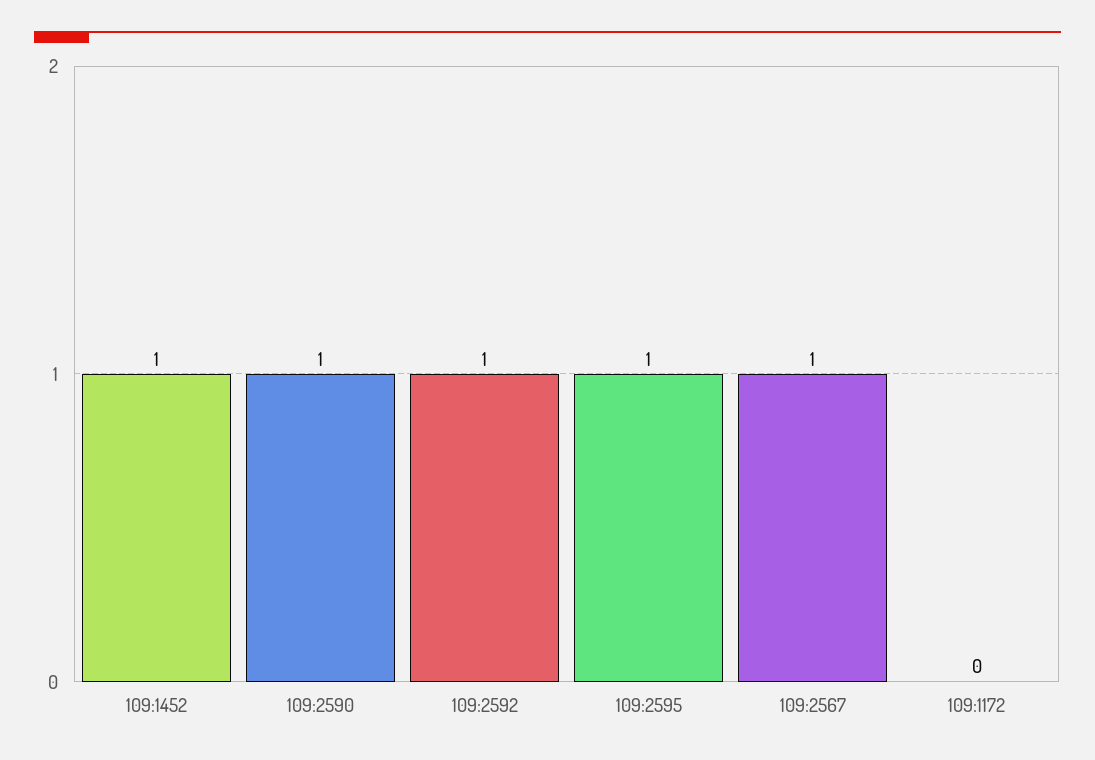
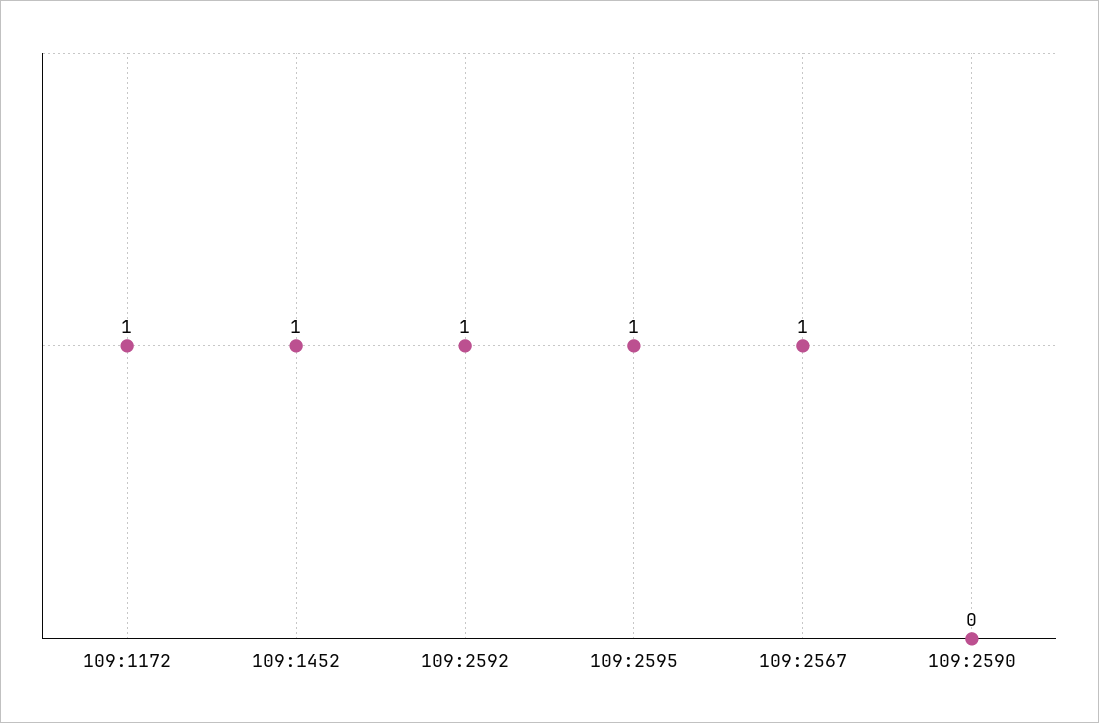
109:2590: 1 -> 0
109:1172: 0 -> 1

